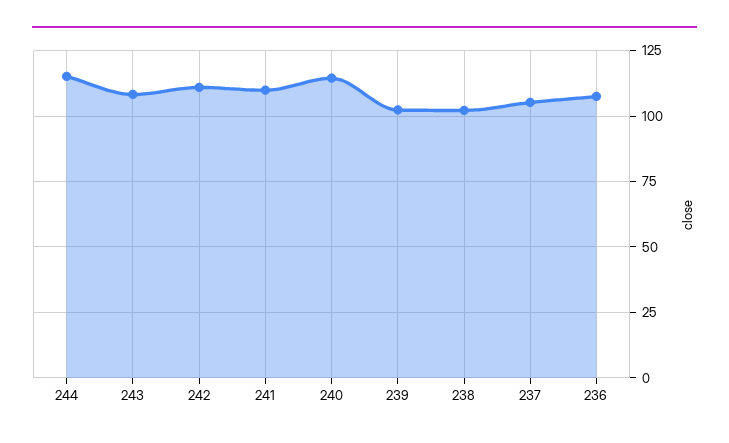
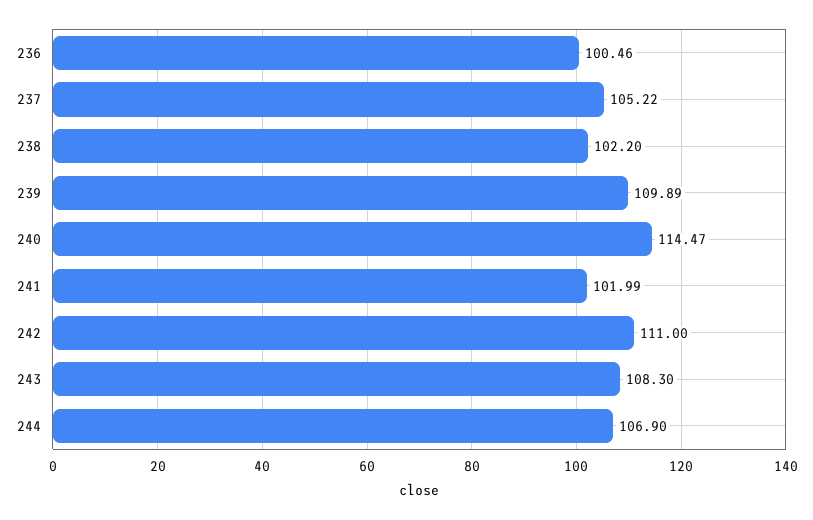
244: 115 -> 106.9
241: 110 -> 101.99
239: 102.5 -> 109.89
236: 107.5 -> 100.46

